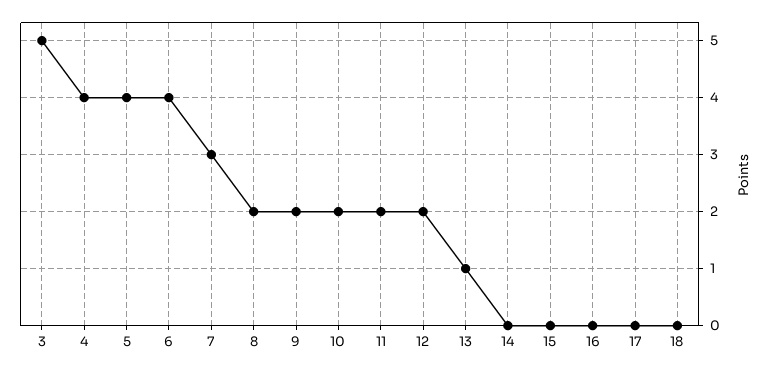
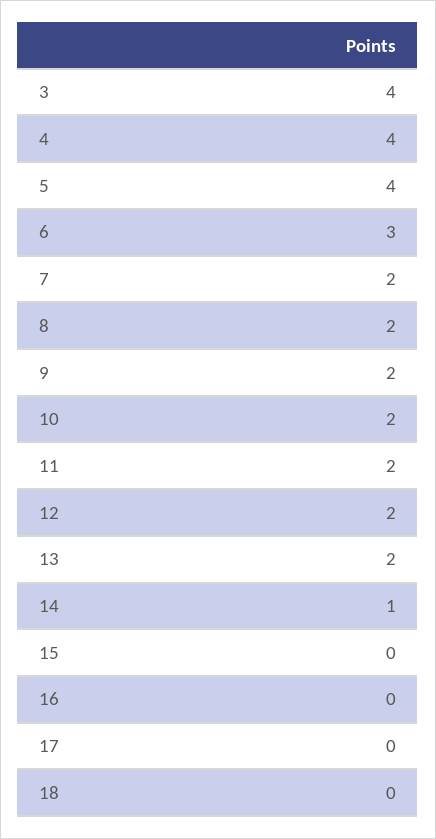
3: 5 -> 4
6: 4 -> 3
7: 3 -> 2
13: 1 -> 2
14: 0 -> 1

